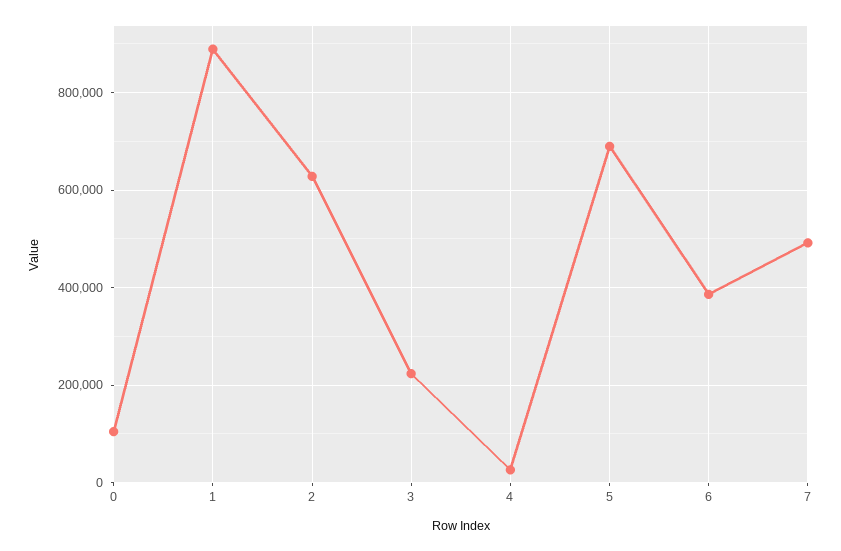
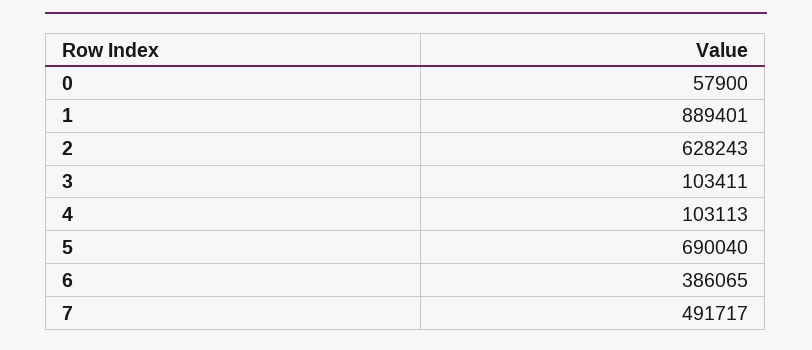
0: 100000 -> 57900
3: 220000 -> 103411
4: 20000 -> 103113

